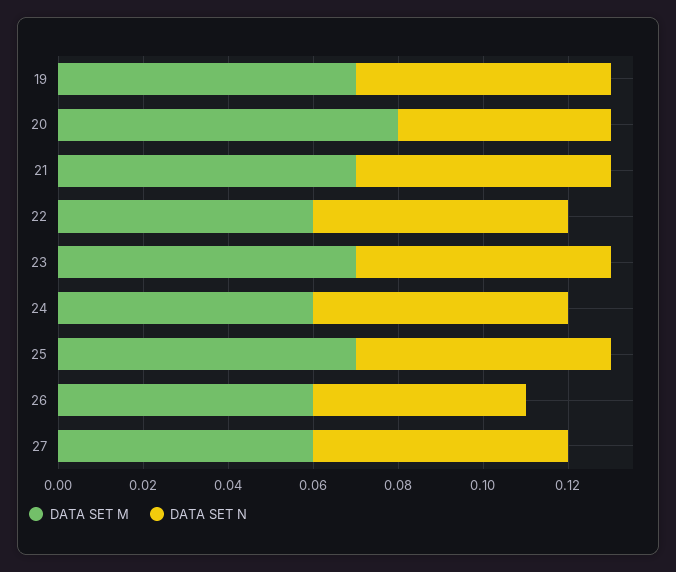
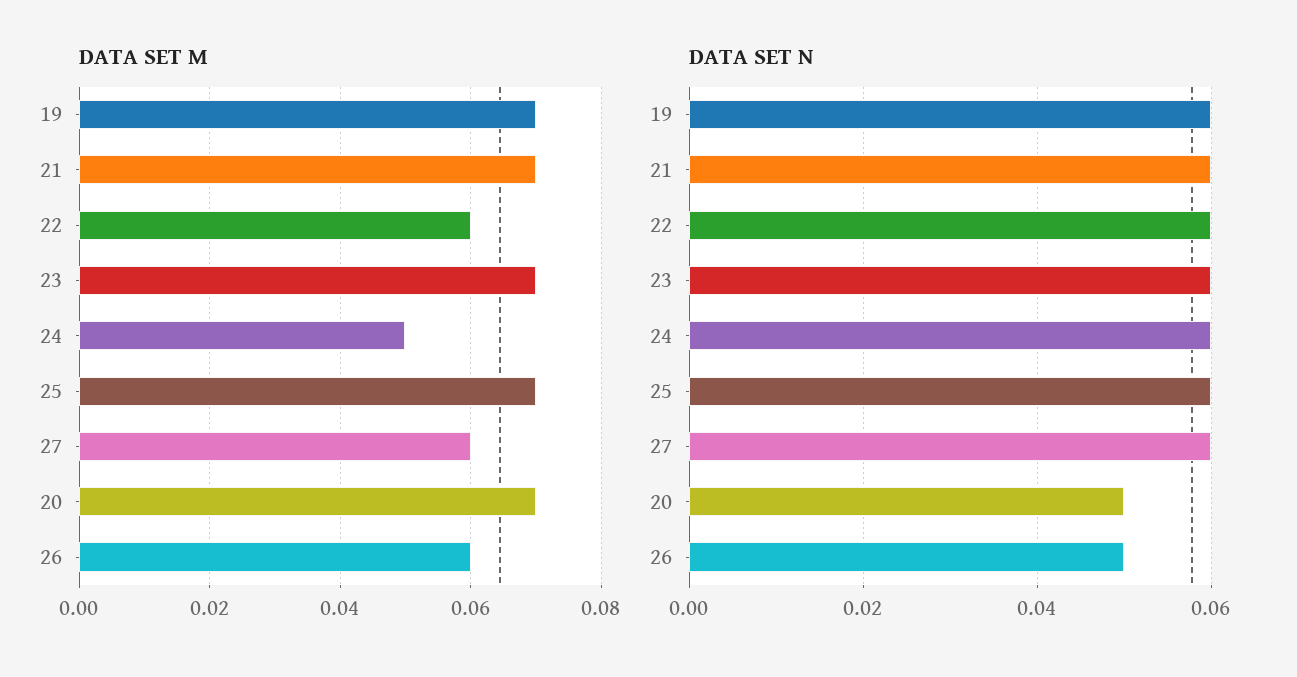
DATA SET M, 20: 0.08 -> 0.07
DATA SET M, 24: 0.06 -> 0.05

